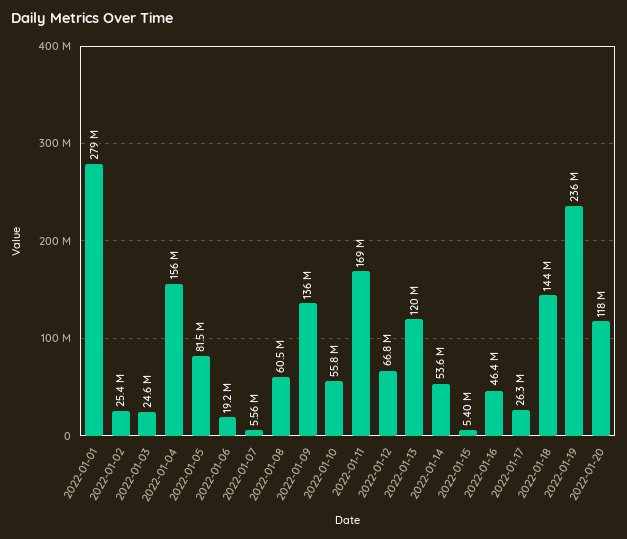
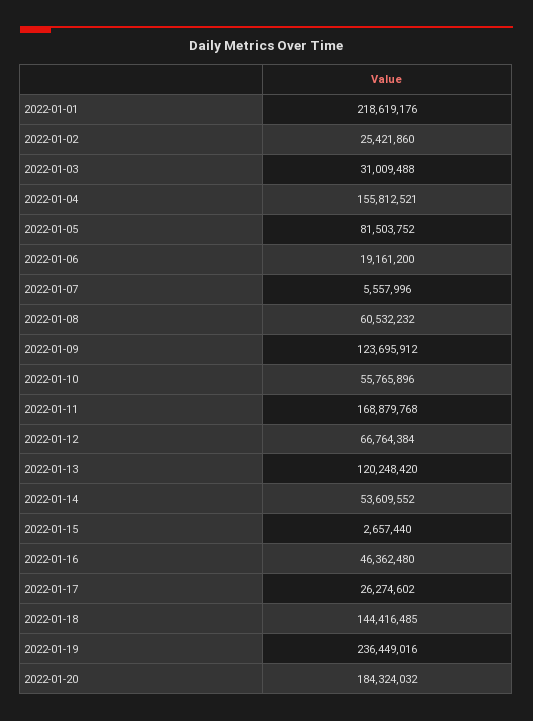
2022-01-01: 279000000 -> 218619176
2022-01-03: 24600000 -> 31009488
2022-01-09: 136000000 -> 123695912
2022-01-15: 5400000 -> 2657440
2022-01-20: 118000000 -> 184324032

